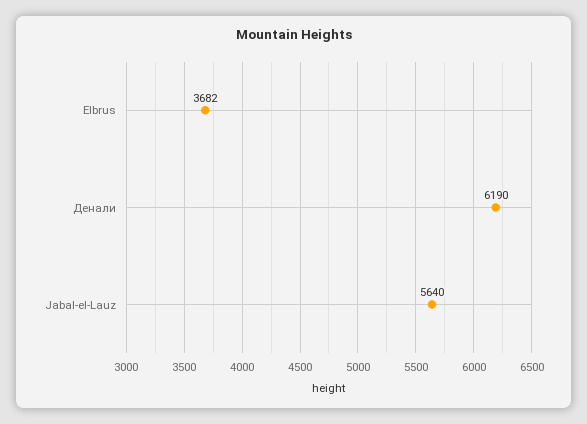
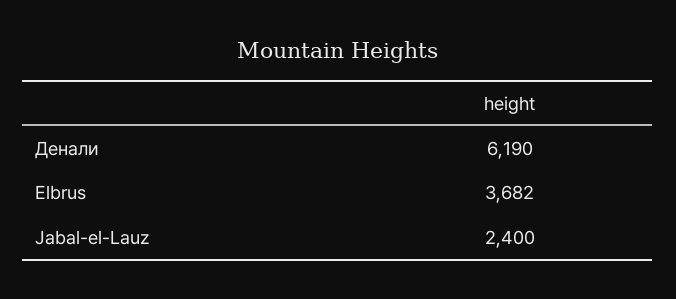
Jabal-el-Lauz: 5640 -> 2400

